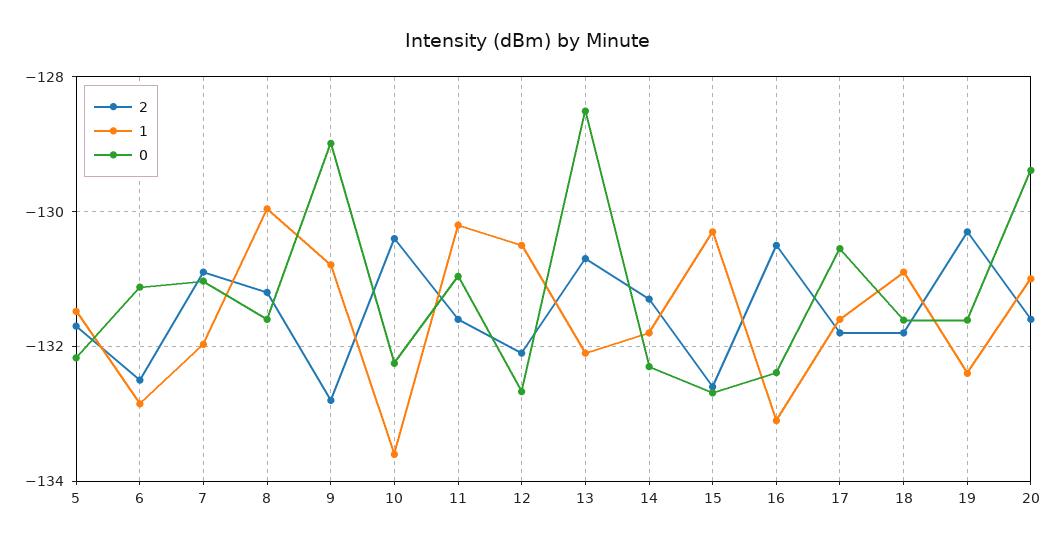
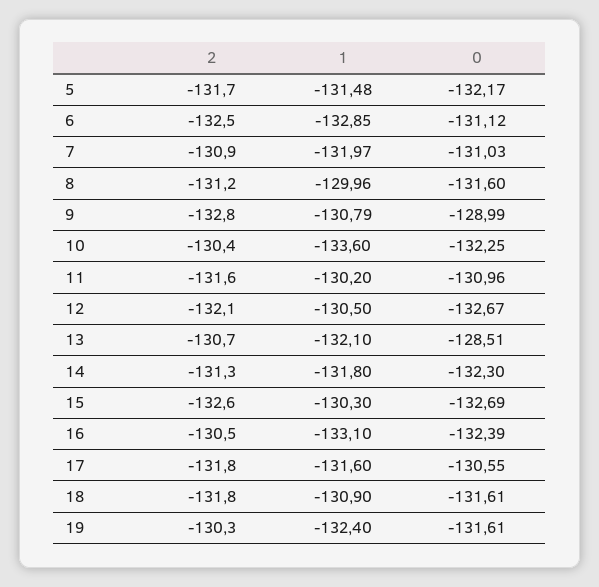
2, 20: -131.6 -> none
1, 20: -131 -> none
0, 20: -129.4 -> none

